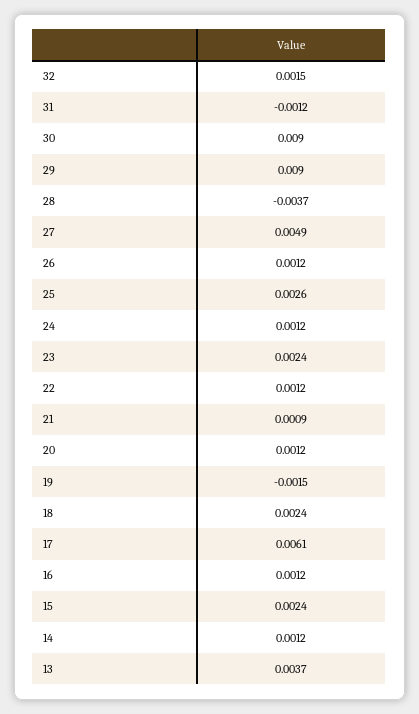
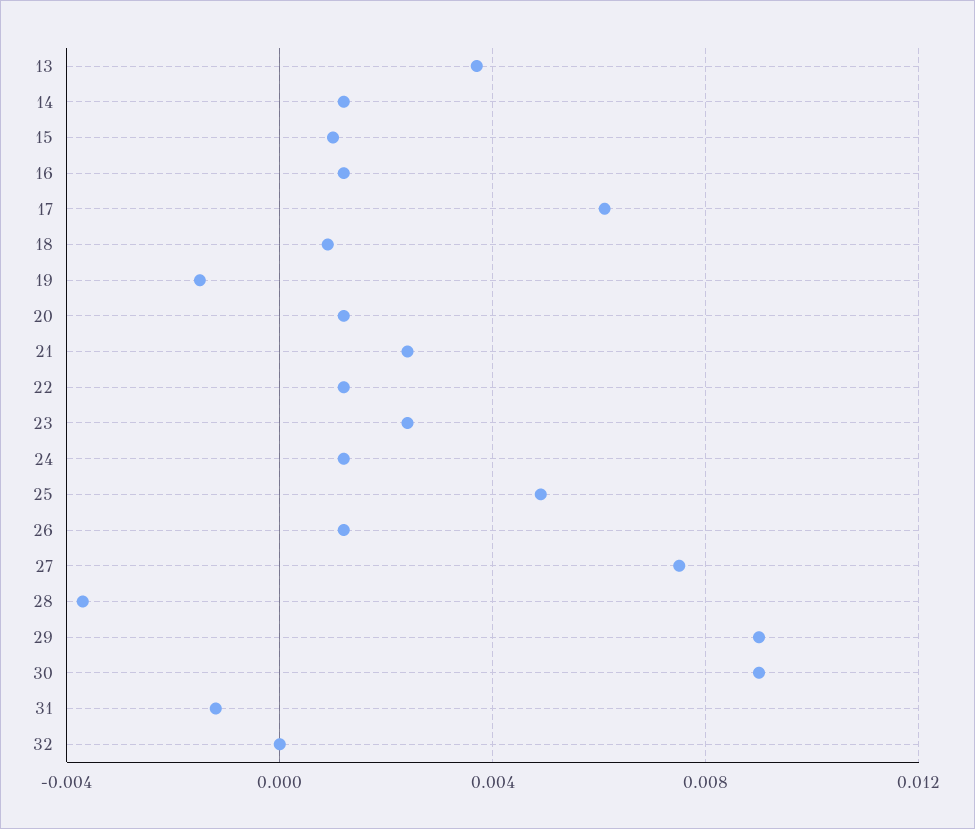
32: 0.0015 -> 0
27: 0.0049 -> 0.0075
25: 0.0026 -> 0.005
21: 0.0009 -> 0.0025
18: 0.0024 -> 0.001
15: 0.0024 -> 0.001

